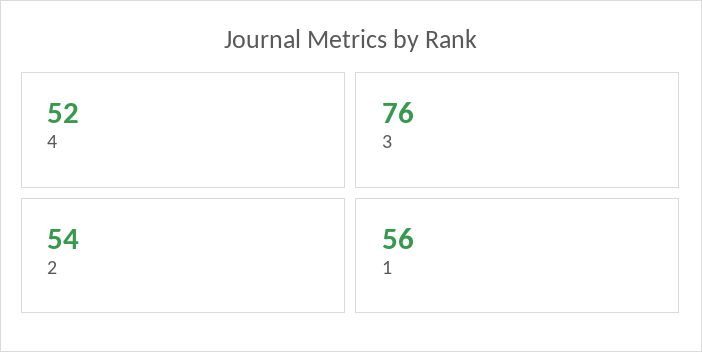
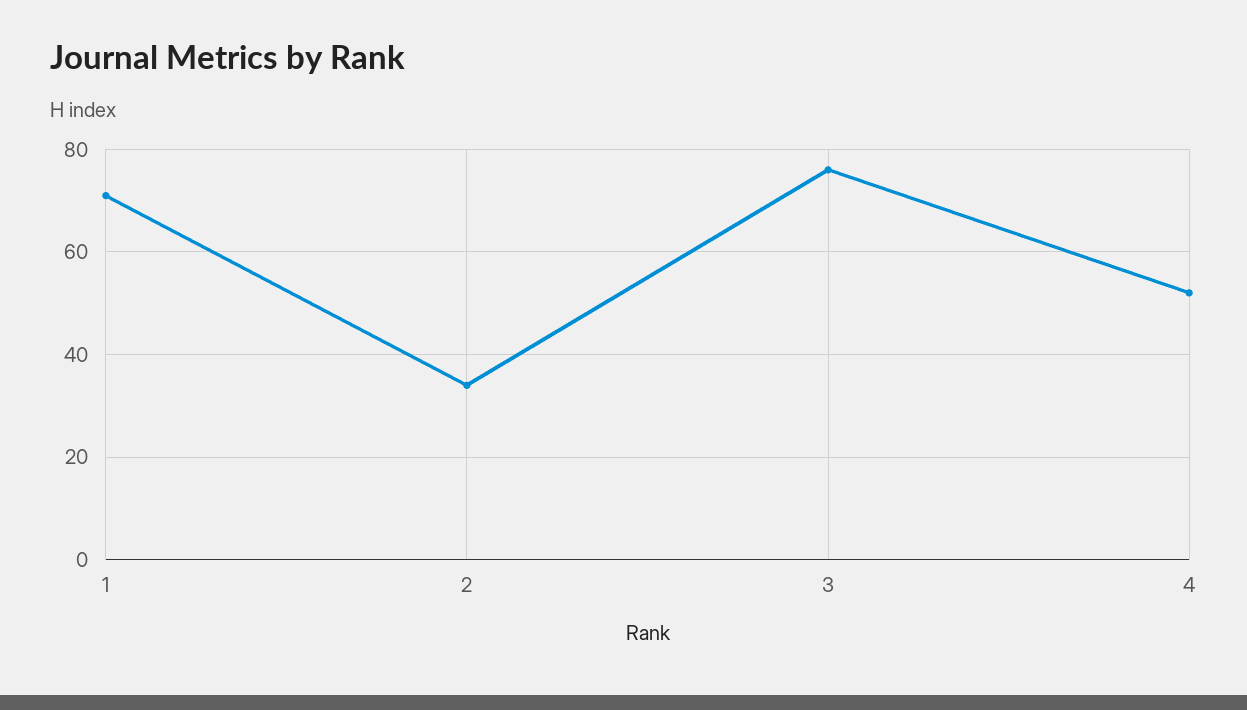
2: 54 -> 35
1: 56 -> 70

